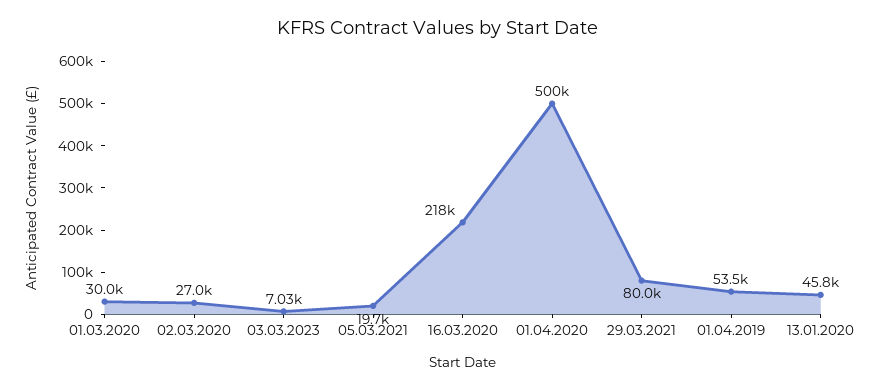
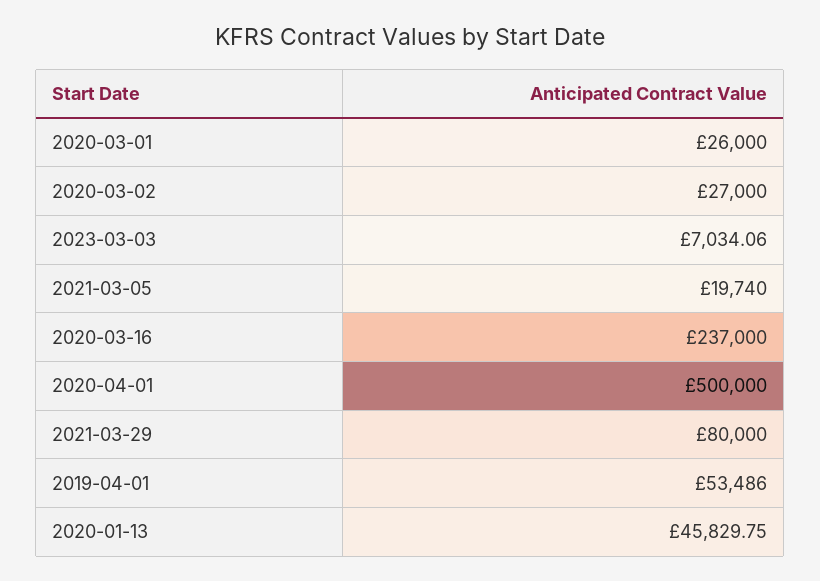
01.03.2020: 30000 -> 26000
16.03.2020: 218000 -> 237000

